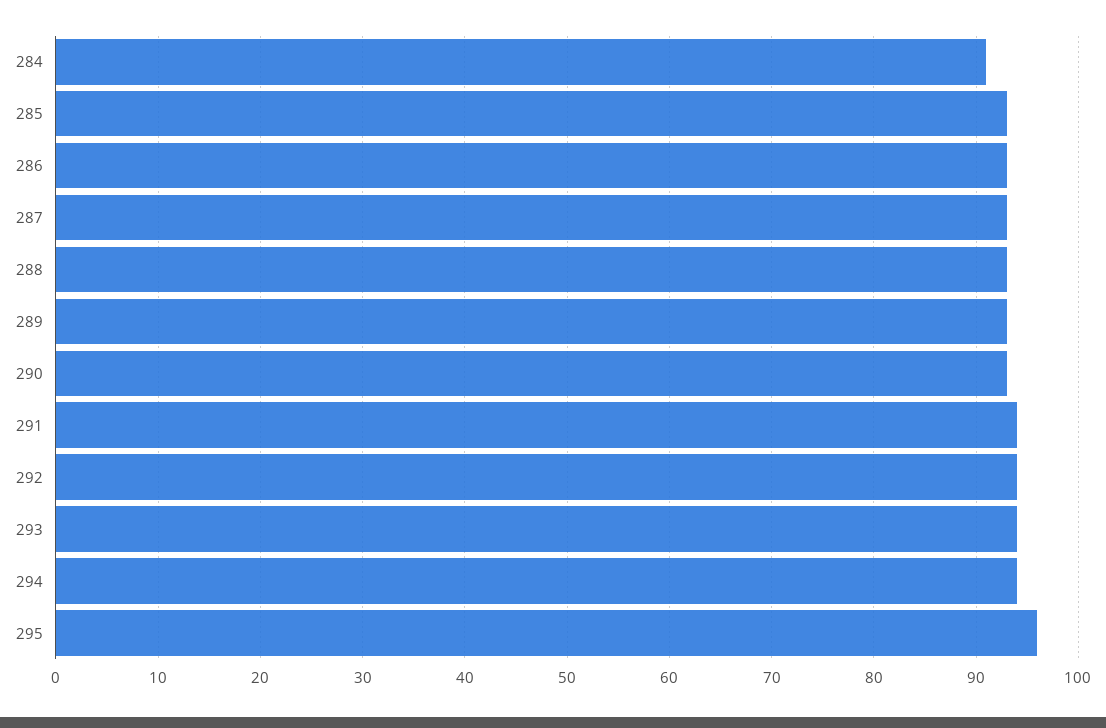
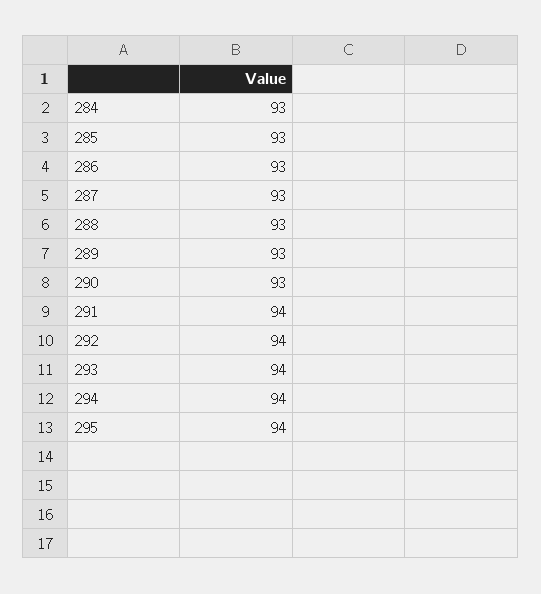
284: 91 -> 93
295: 96 -> 94

